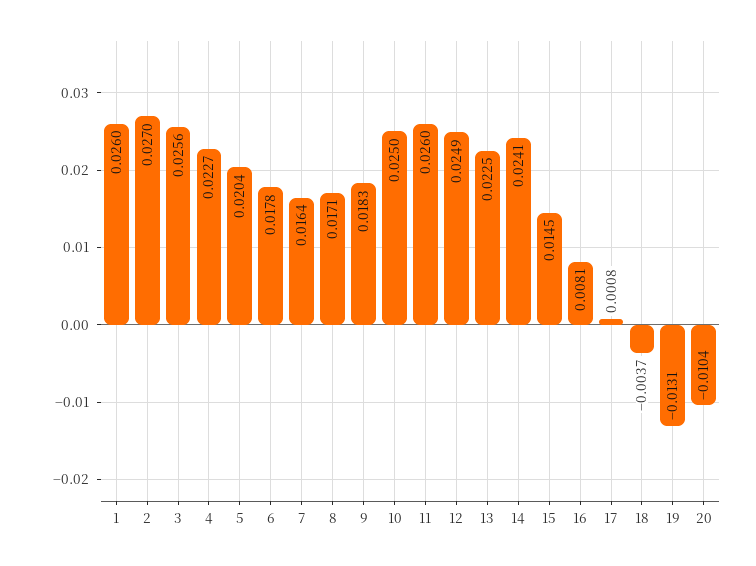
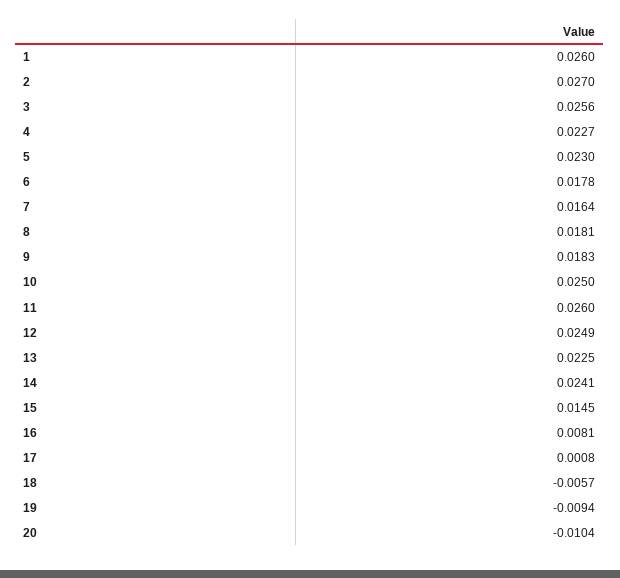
5: 0.0204 -> 0.023
8: 0.0171 -> 0.0181
18: -0.0037 -> -0.0057
19: -0.0131 -> -0.0094

